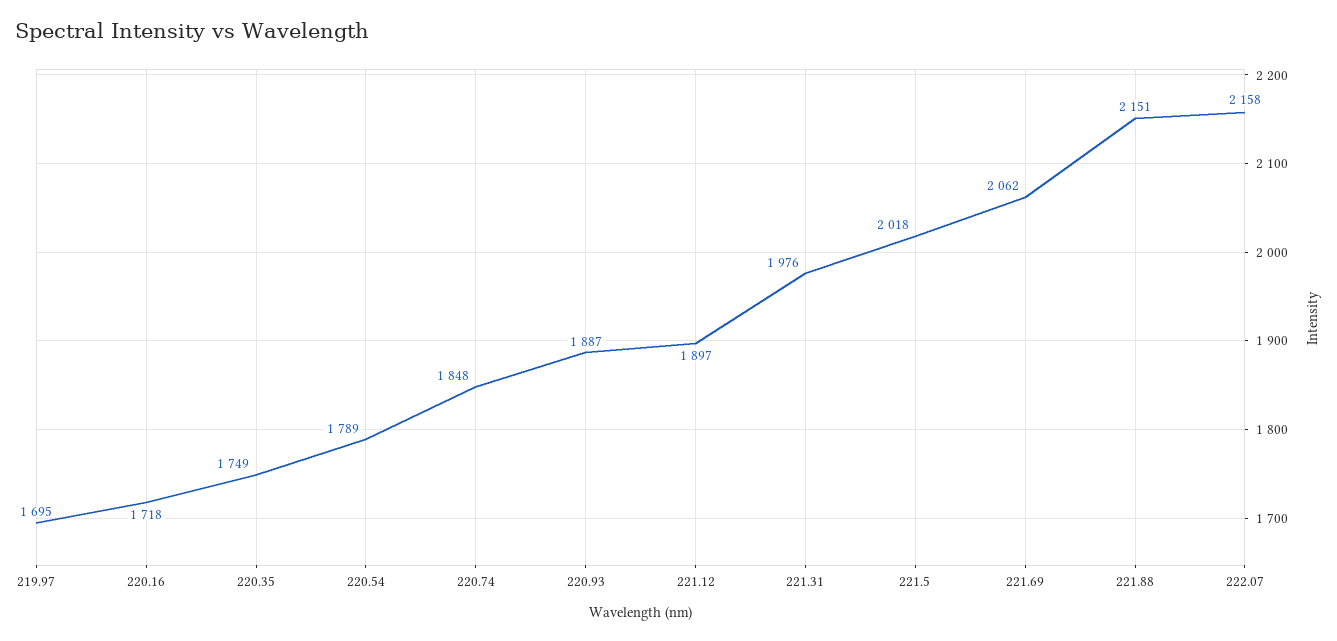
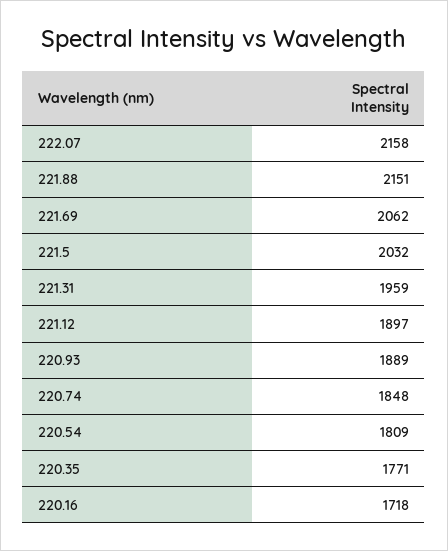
219.97: 1695 -> none
220.35: 1749 -> 1771
220.54: 1789 -> 1809
220.93: 1887 -> 1889
221.31: 1976 -> 1959
221.5: 2018 -> 2032

